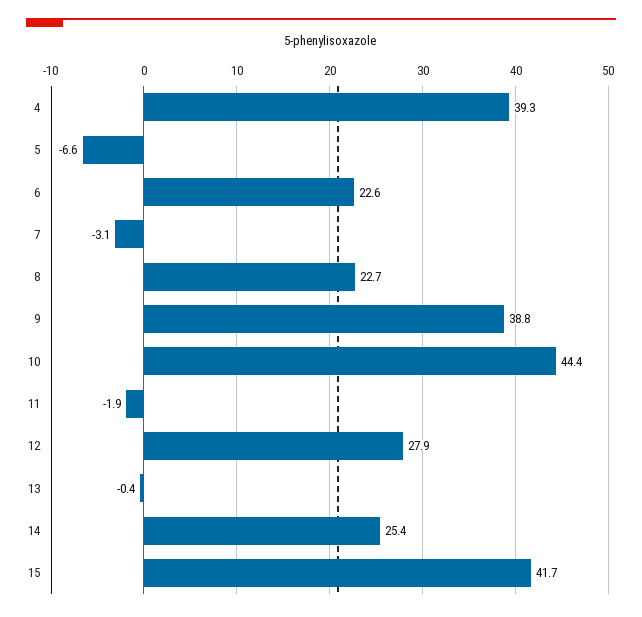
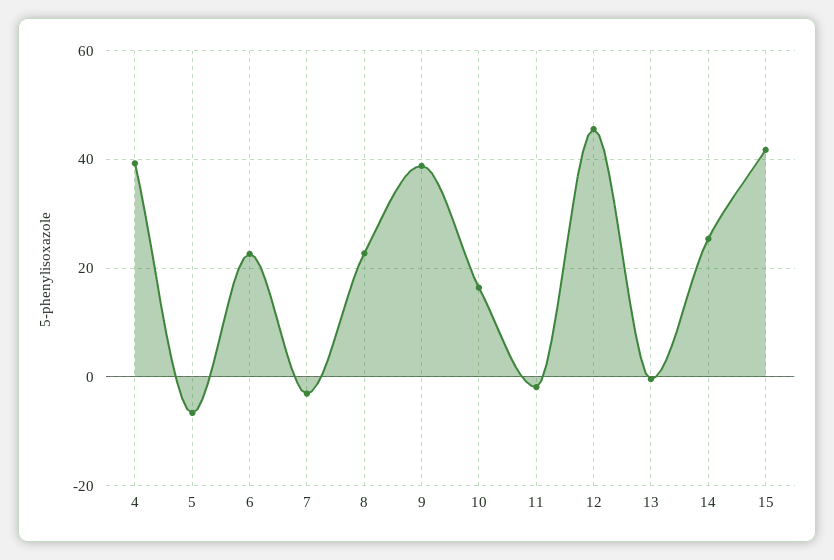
10: 44.4 -> 16
12: 27.9 -> 46

